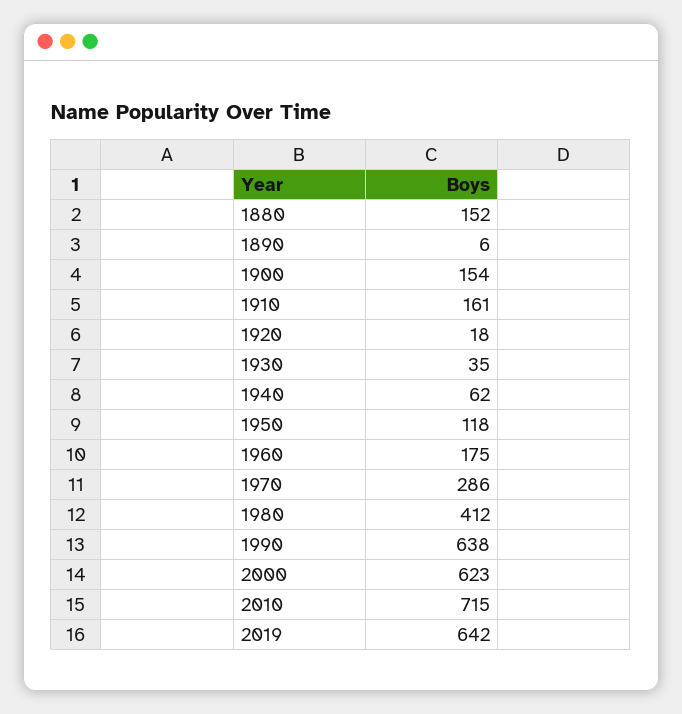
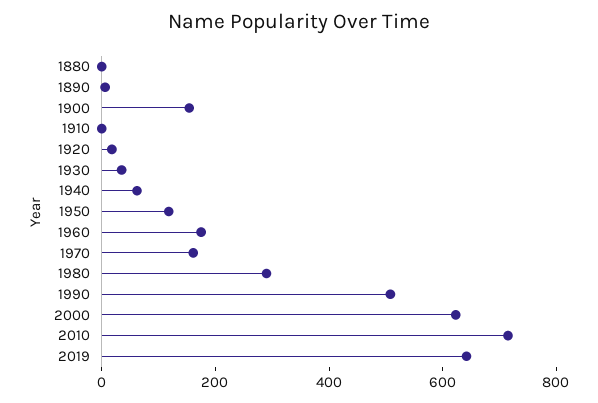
1880: 152 -> 0
1910: 161 -> 0
1970: 286 -> 150
1980: 412 -> 300
1990: 638 -> 500

